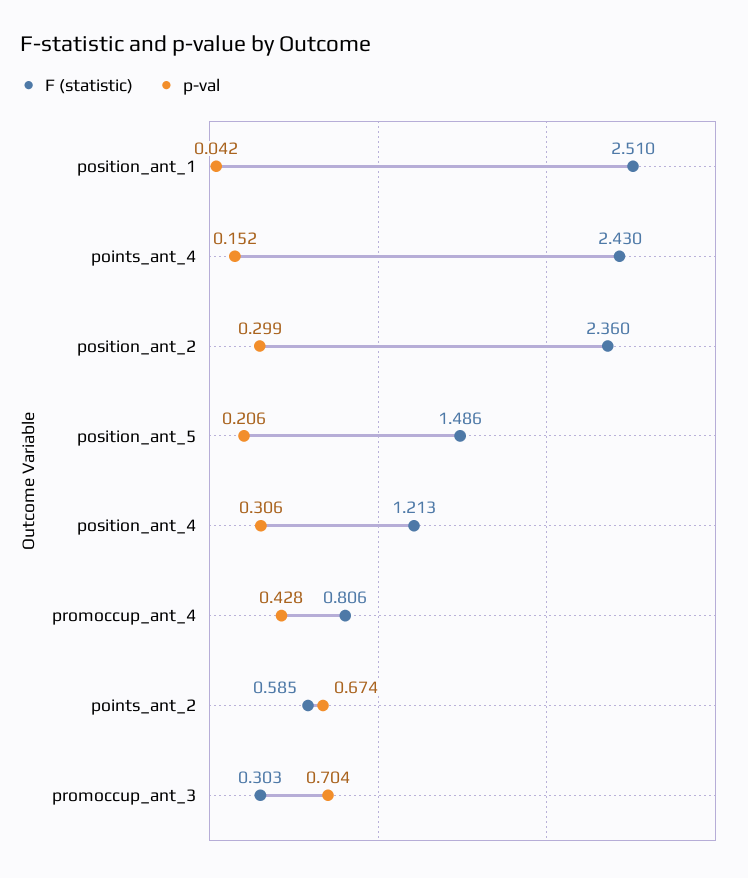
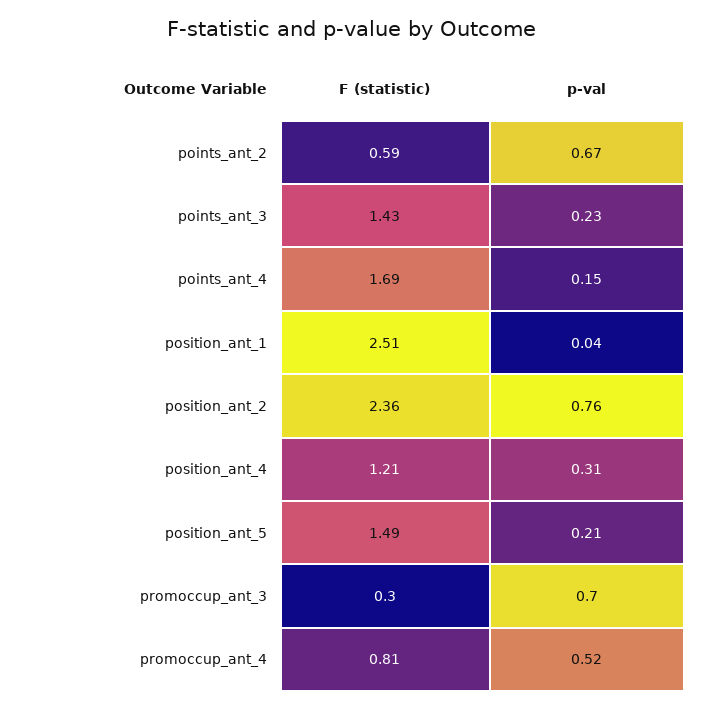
F (statistic), points_ant_4: 2.43 -> 1.69
p-val, position_ant_2: 0.299 -> 0.76
p-val, promoccup_ant_4: 0.428 -> 0.52
F (statistic), points_ant_3: none -> 1.43
p-val, points_ant_3: none -> 0.23

